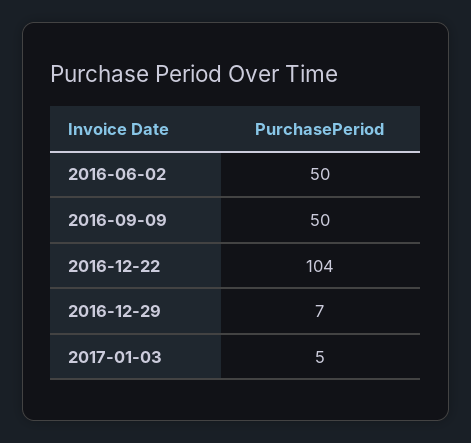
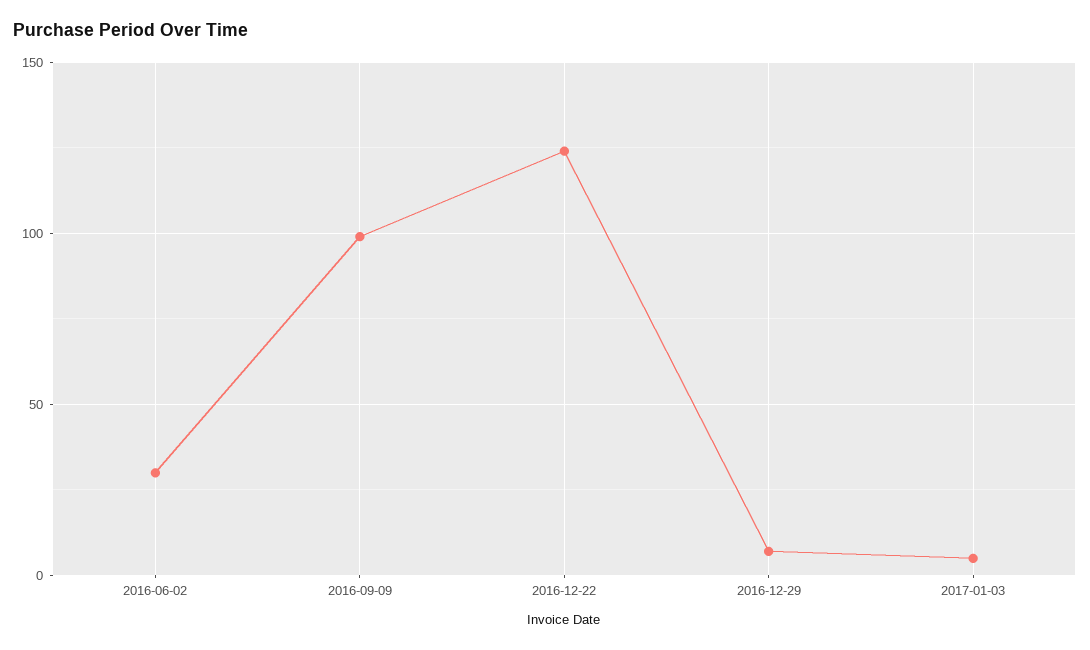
2016-06-02: 50 -> 30
2016-09-09: 50 -> 100
2016-12-22: 104 -> 125

